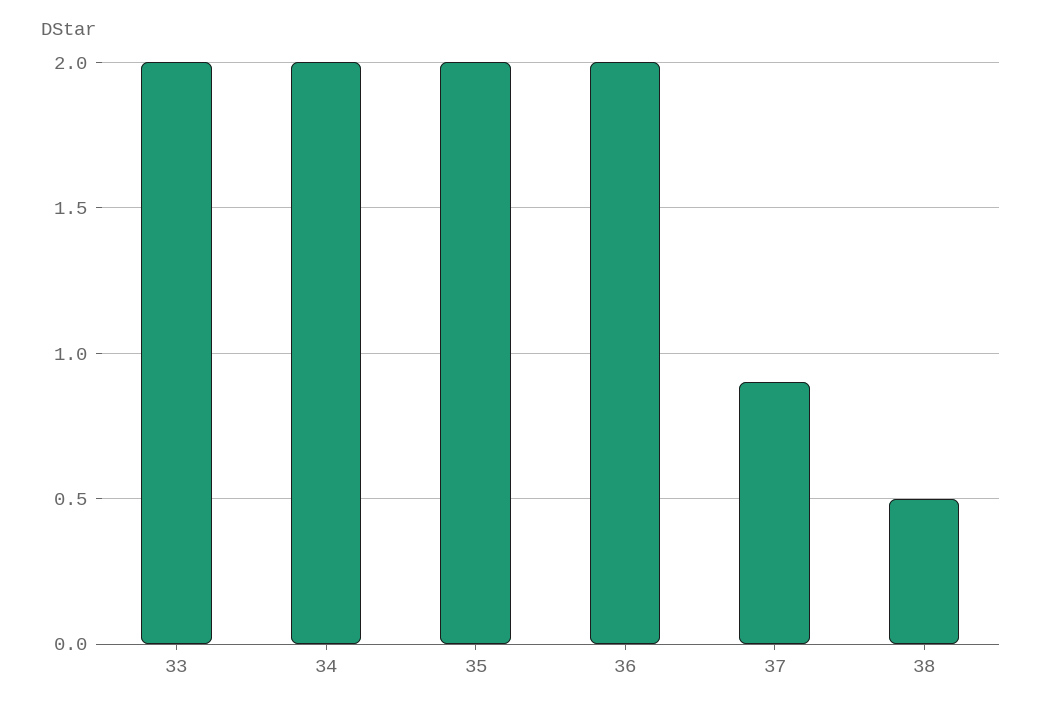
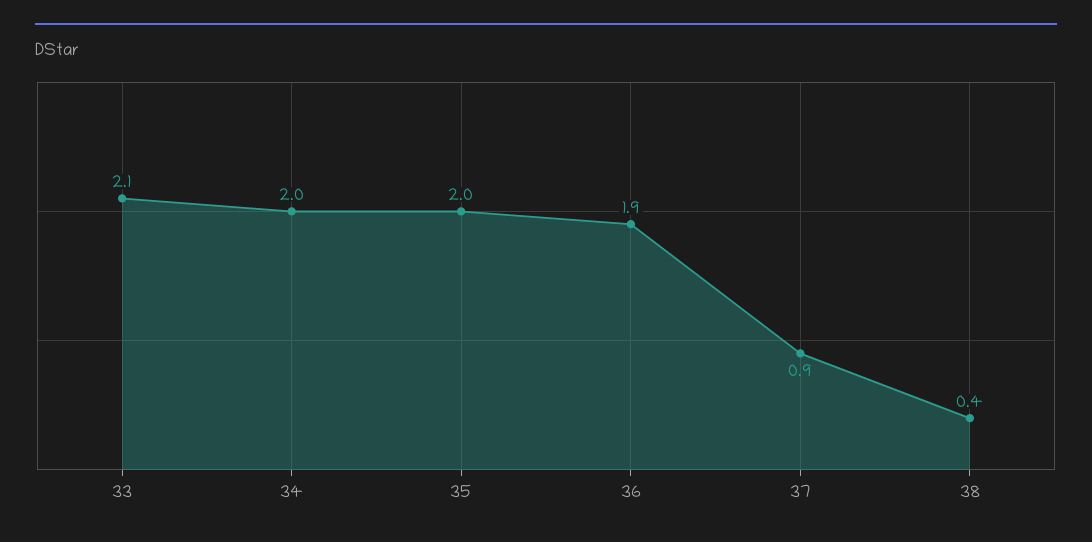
33: 2 -> 2.1
36: 2 -> 1.9
38: 0.5 -> 0.4

